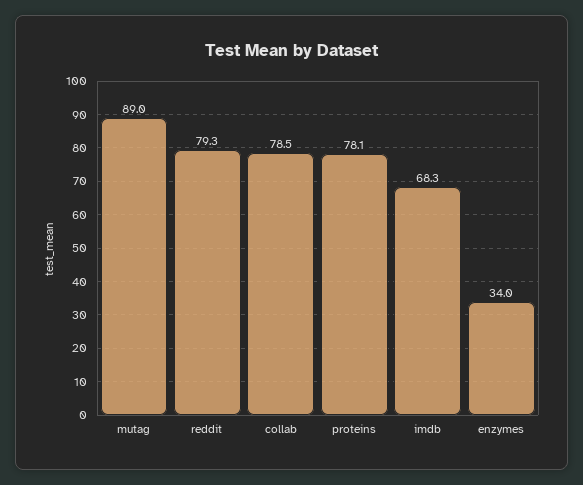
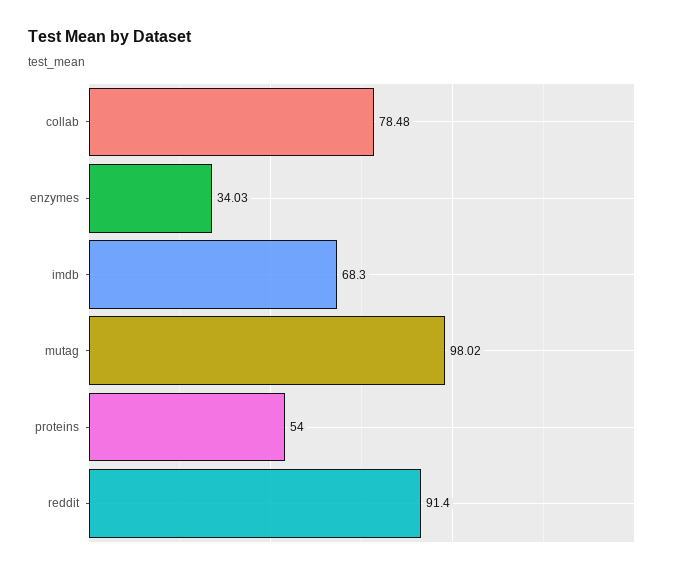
mutag: 89 -> 98.02
reddit: 79.3 -> 91.4
proteins: 78.1 -> 54

